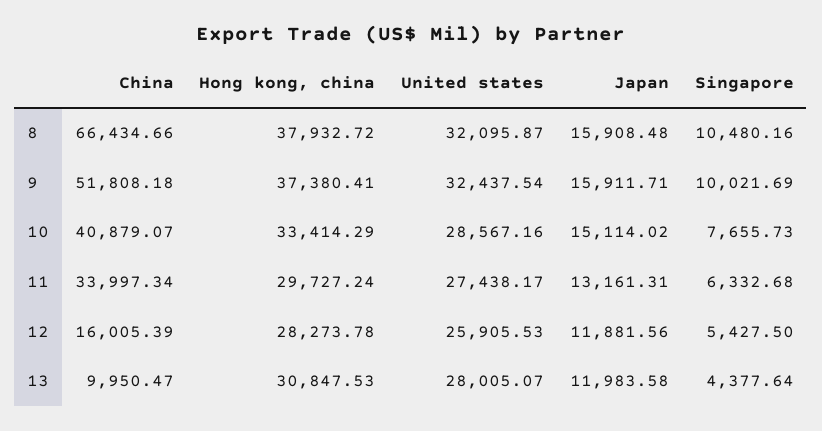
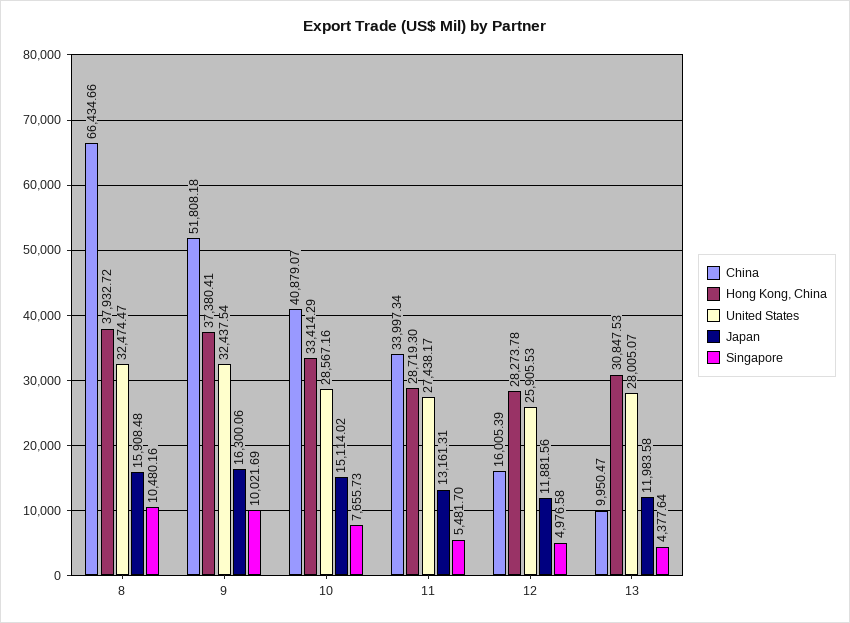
United states, 8: 32095.87 -> 32474.47
Japan, 9: 15911.71 -> 16300.06
Hong kong, china, 11: 29727.24 -> 28719.3
Singapore, 11: 6332.68 -> 5481.7
Singapore, 12: 5427.5 -> 4976.58

